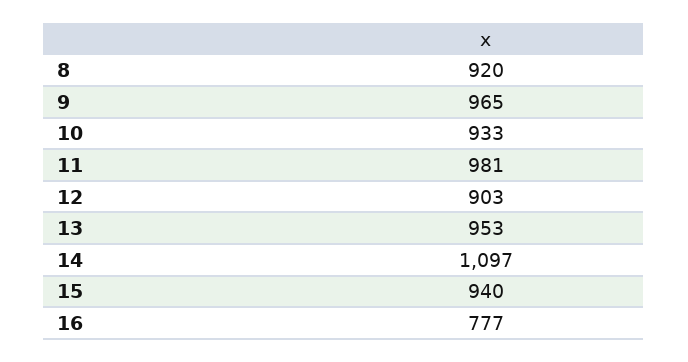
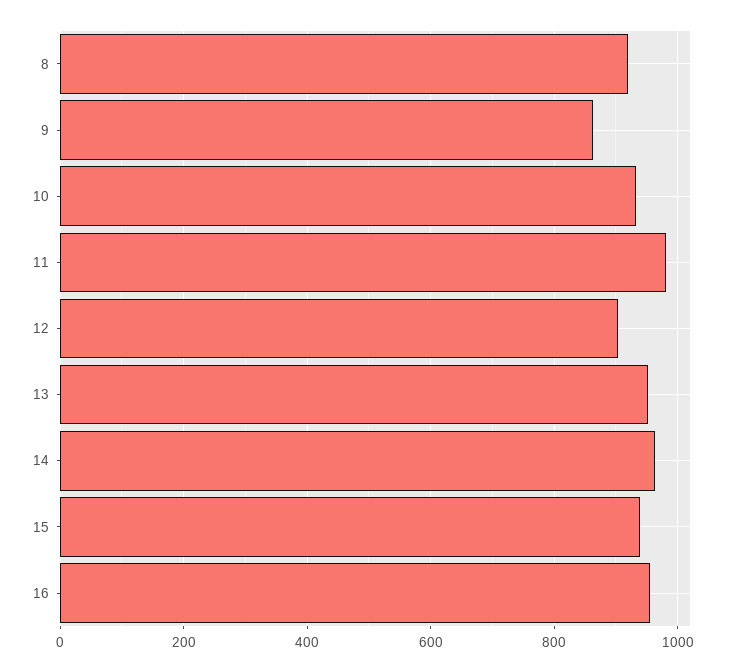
9: 965 -> 860
14: 1097 -> 960
16: 777 -> 960

